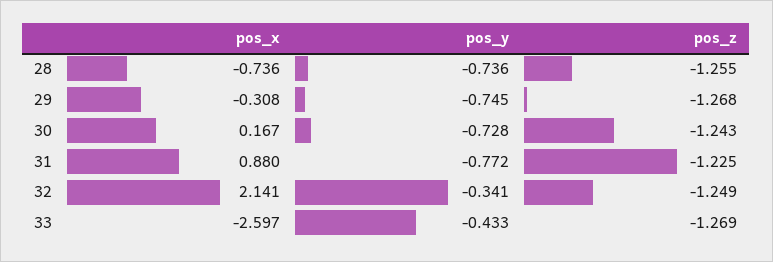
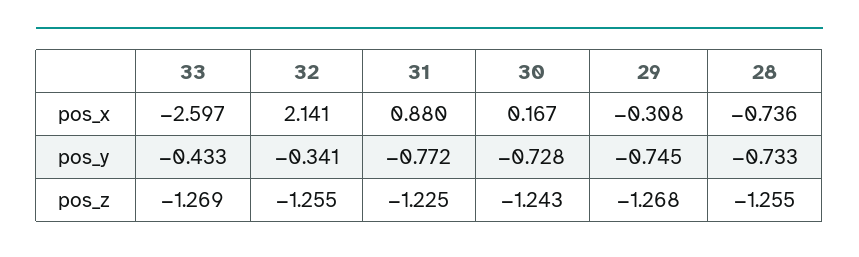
pos_y, 28: -0.736 -> -0.733
pos_z, 32: -1.249 -> -1.255

